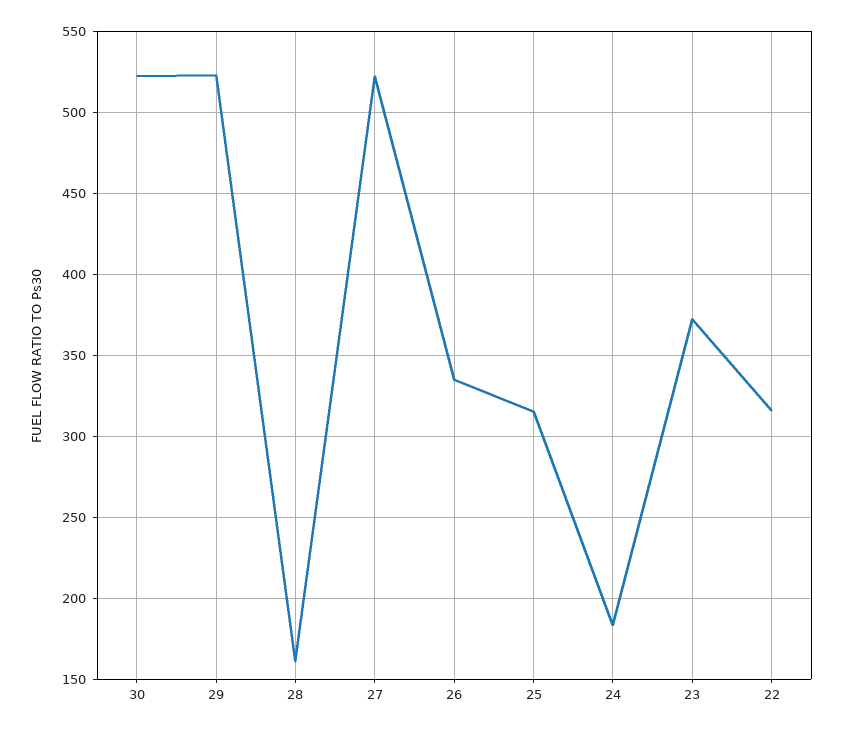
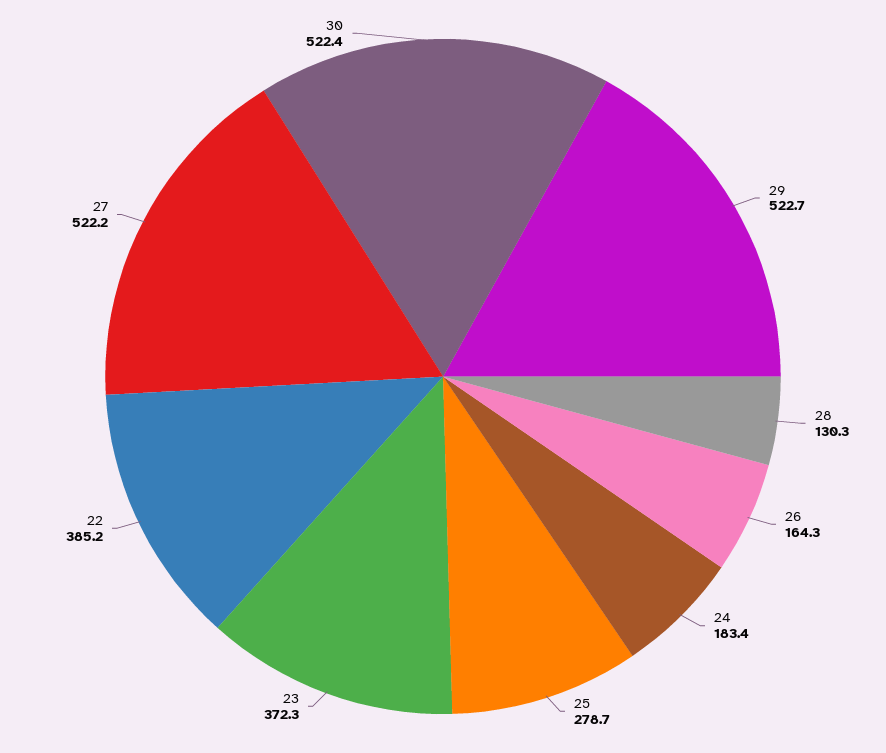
28: 160 -> 130.3
26: 335 -> 164.3
25: 315 -> 278.7
22: 315 -> 385.2

